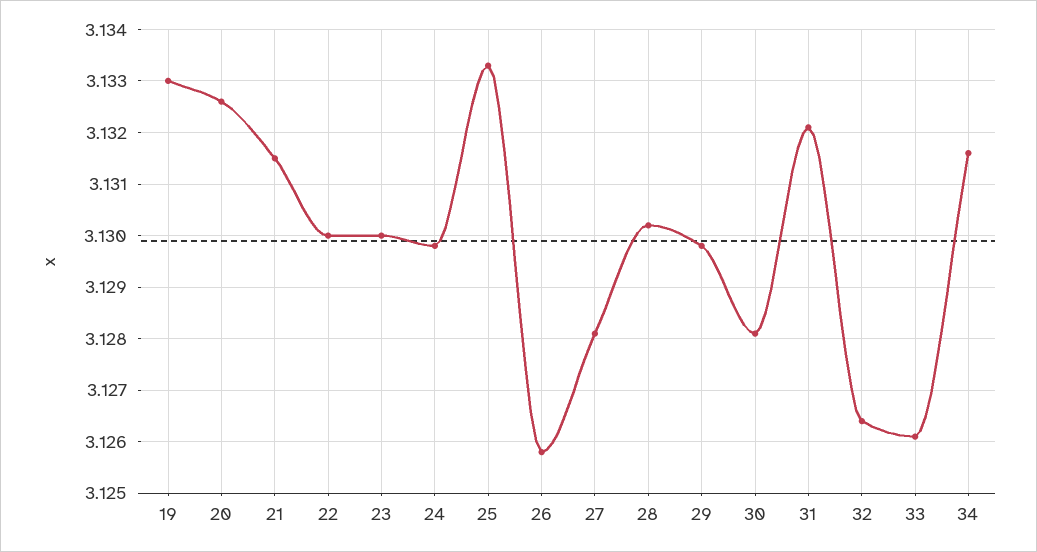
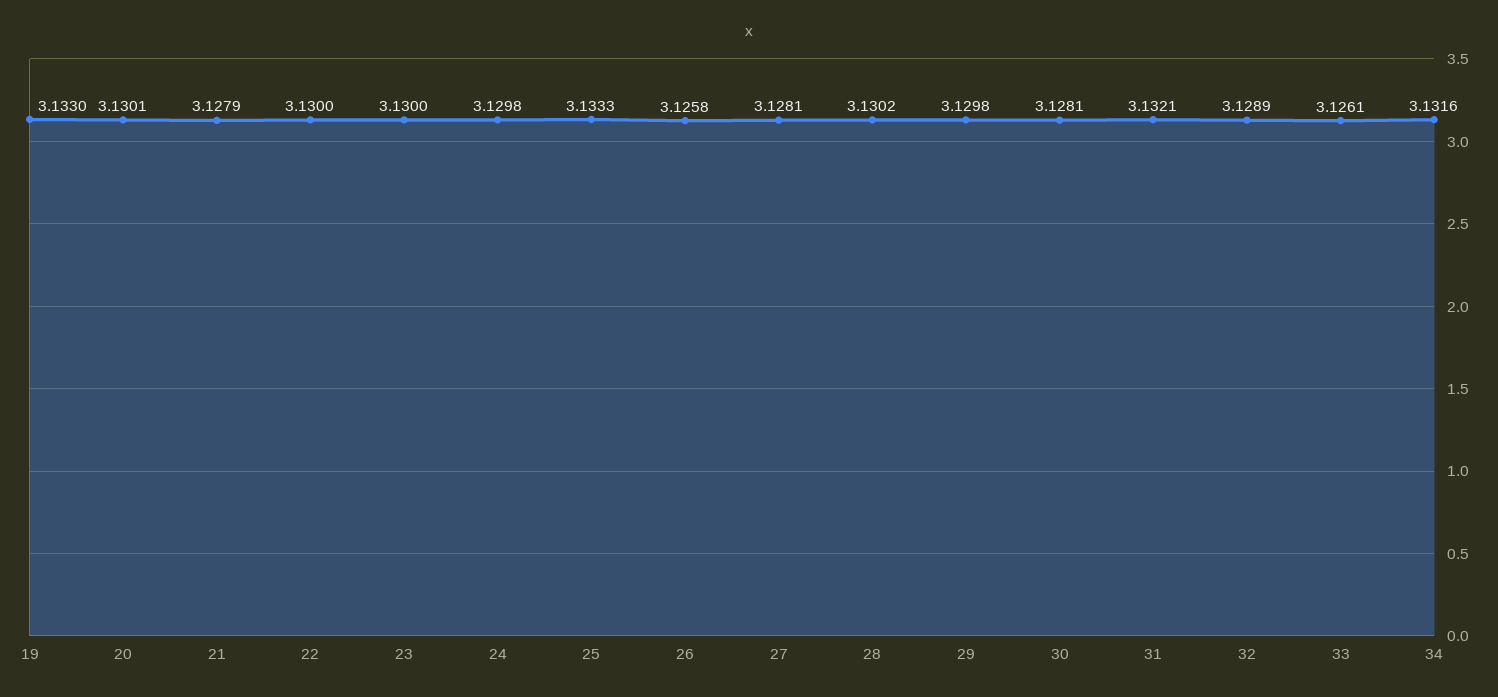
20: 3.1325 -> 3.1301
21: 3.1315 -> 3.1279
32: 3.1265 -> 3.1289

